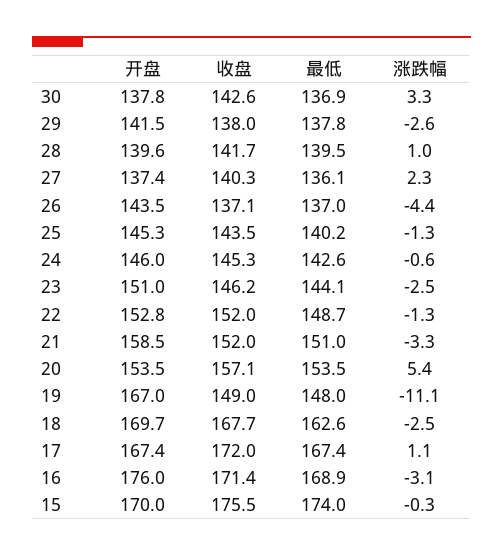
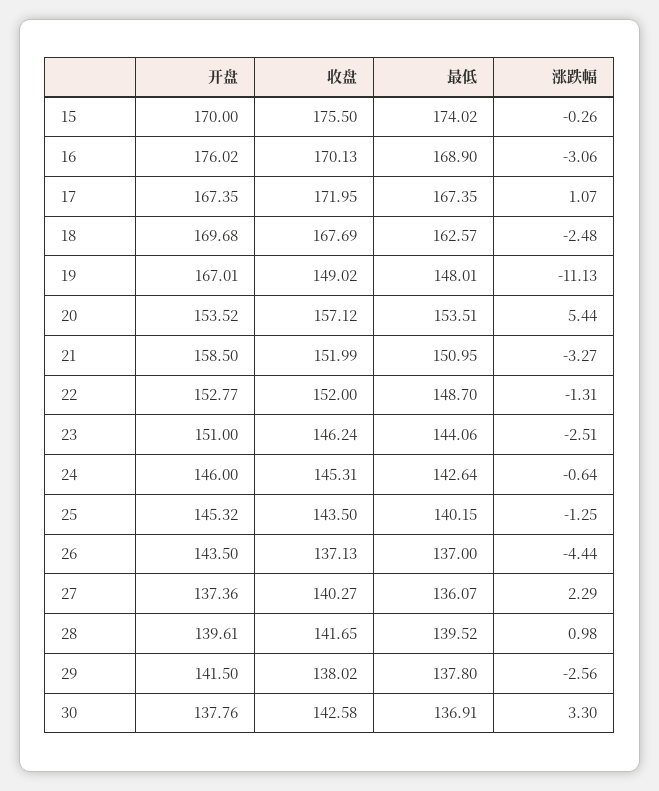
收盘, 16: 171.4 -> 170.13

